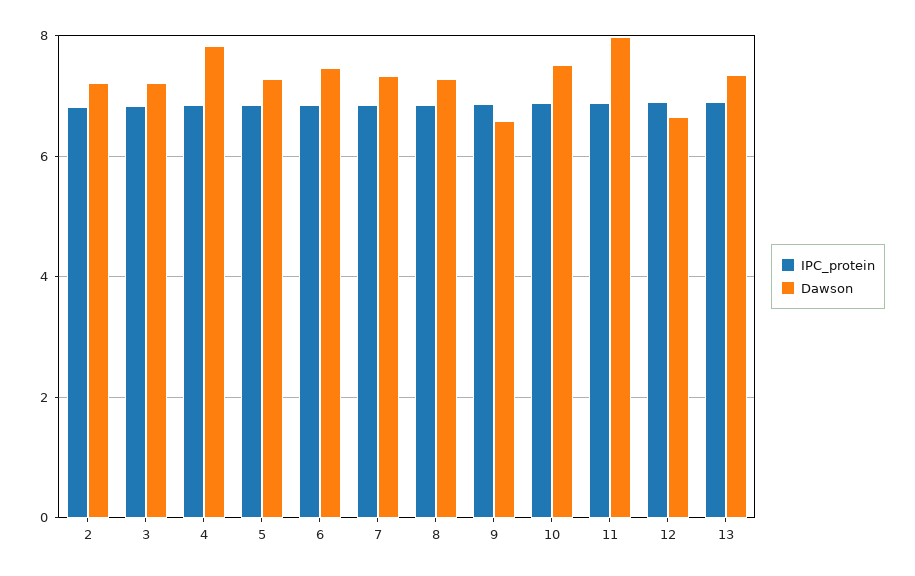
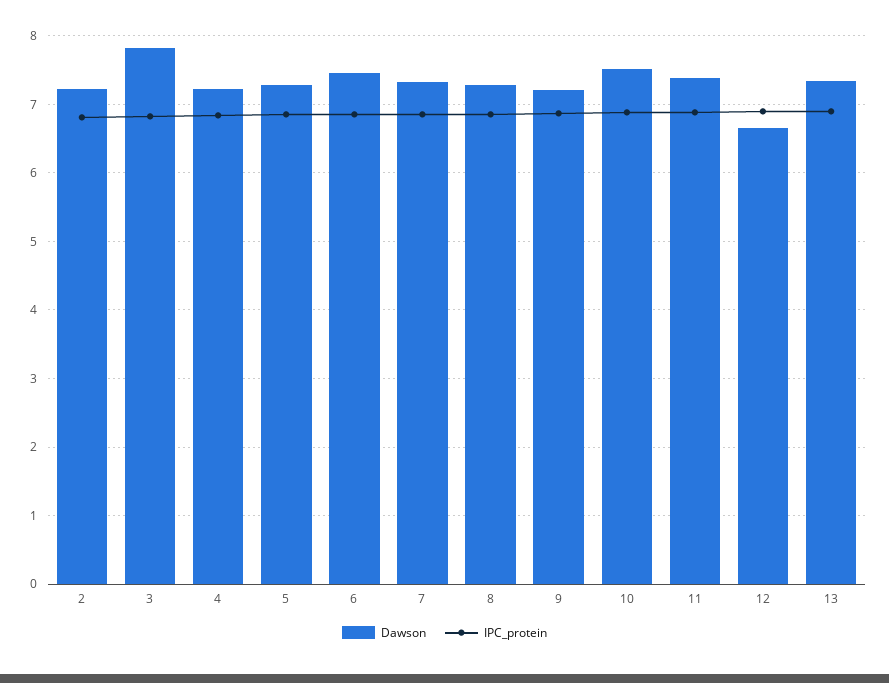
Dawson, 3: 7.2 -> 7.8
Dawson, 4: 7.8 -> 7.2
Dawson, 9: 6.6 -> 7.2
Dawson, 11: 8 -> 7.4

